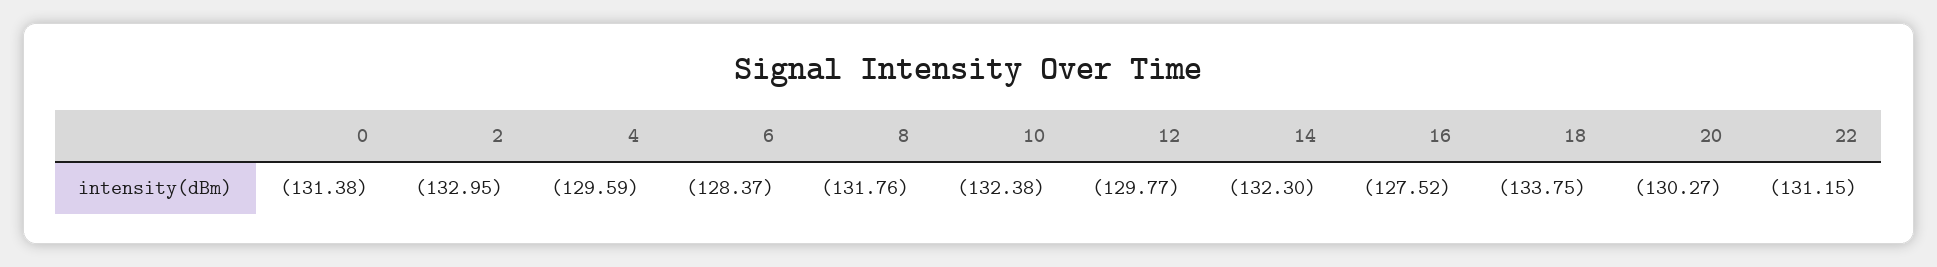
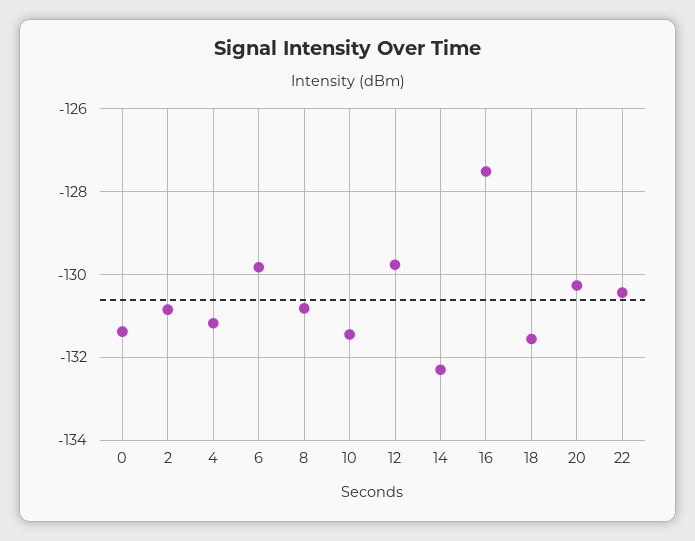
2: -132.95 -> -130.8
4: -129.59 -> -131.2
6: -128.37 -> -129.8
8: -131.76 -> -130.8
10: -132.38 -> -131.4
18: -133.75 -> -131.6
22: -131.15 -> -130.4

